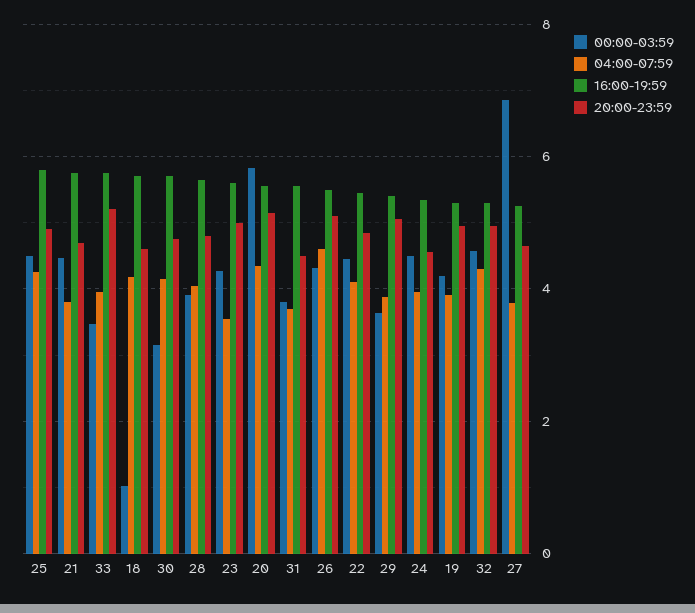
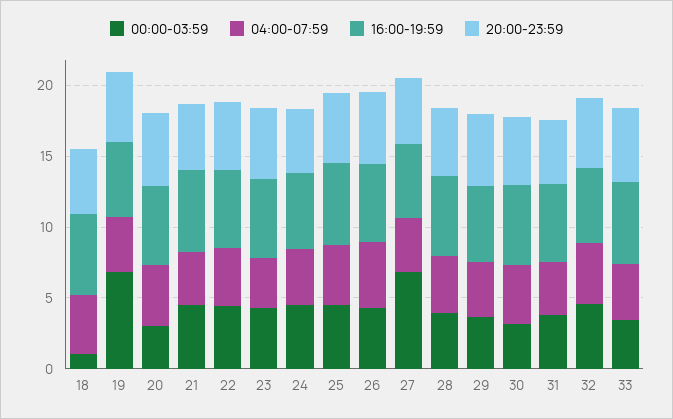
00:00-03:59, 20: 5.8 -> 3
00:00-03:59, 19: 4.2 -> 7

